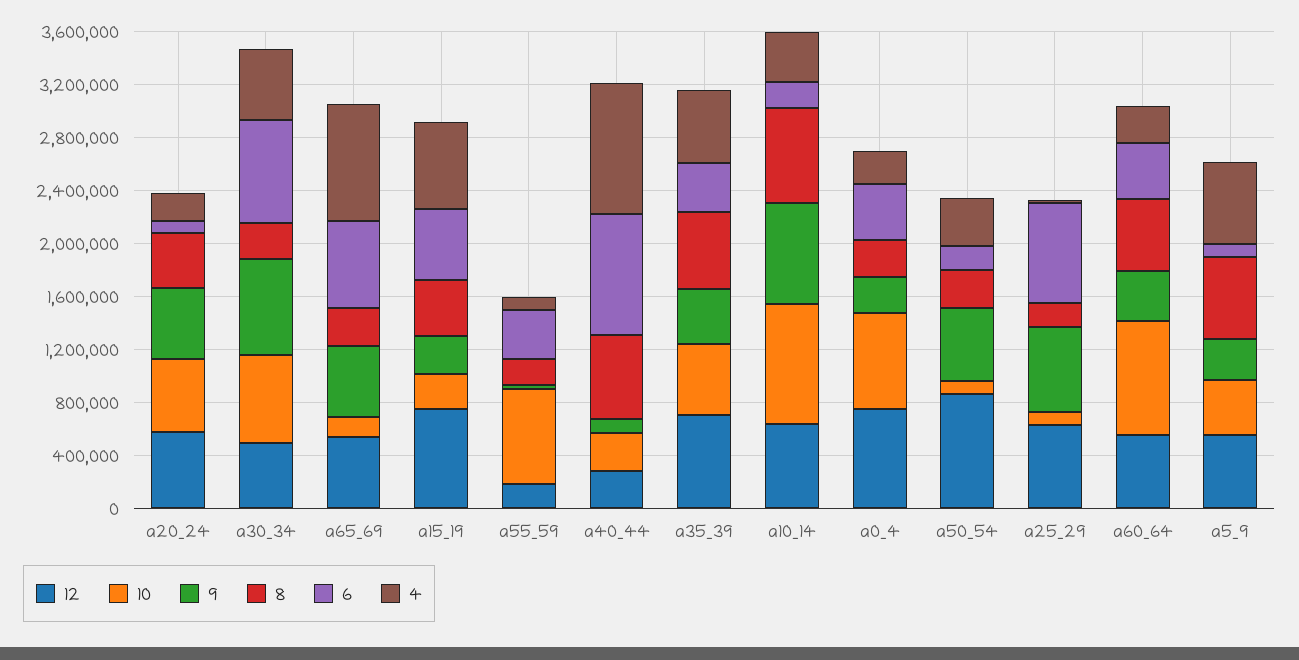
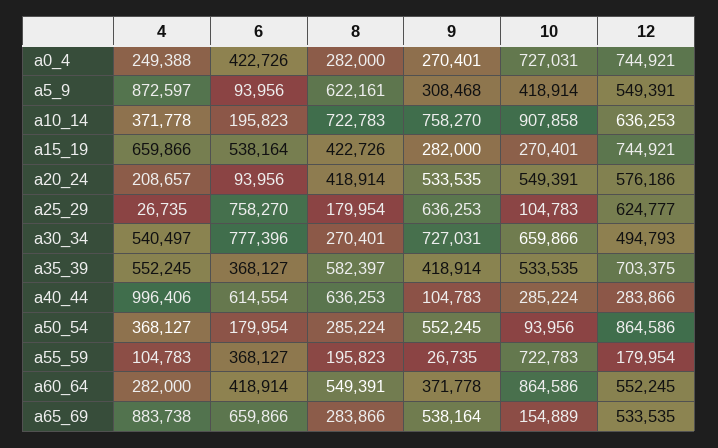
6, a40_44: 900000 -> 614554
4, a5_9: 600000 -> 872597

